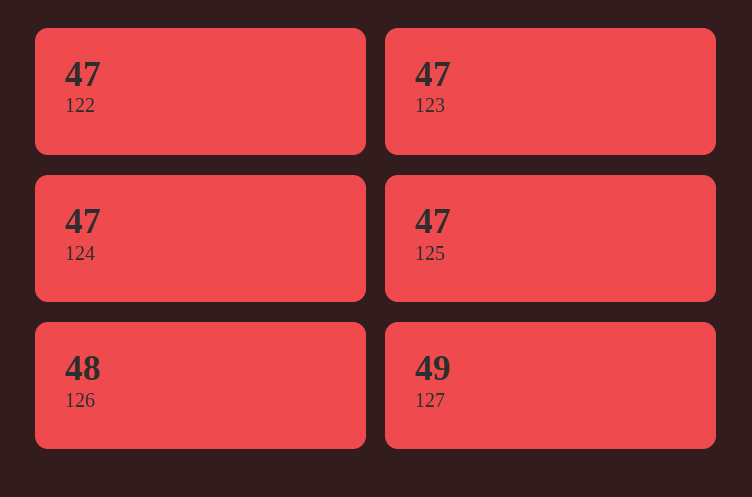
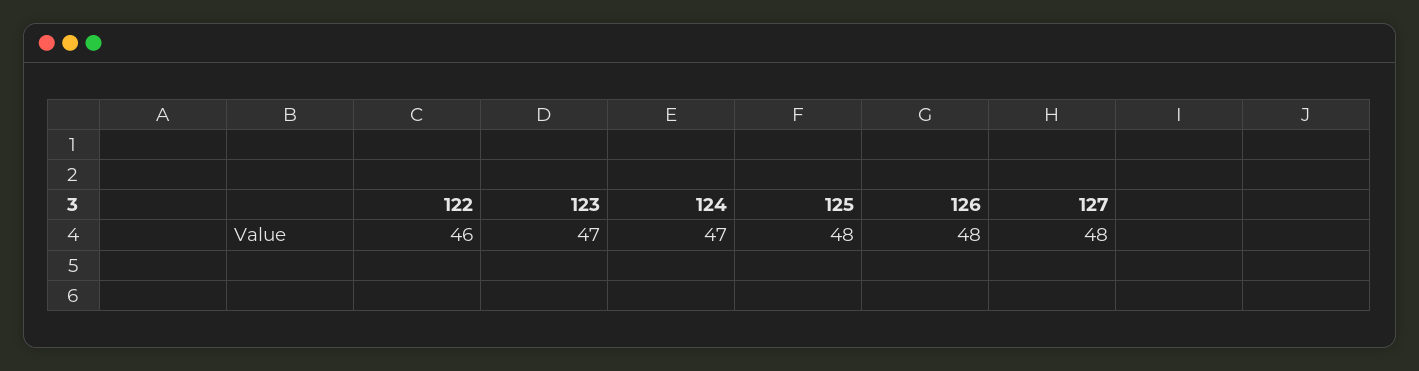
122: 47 -> 46
125: 47 -> 48
127: 49 -> 48

